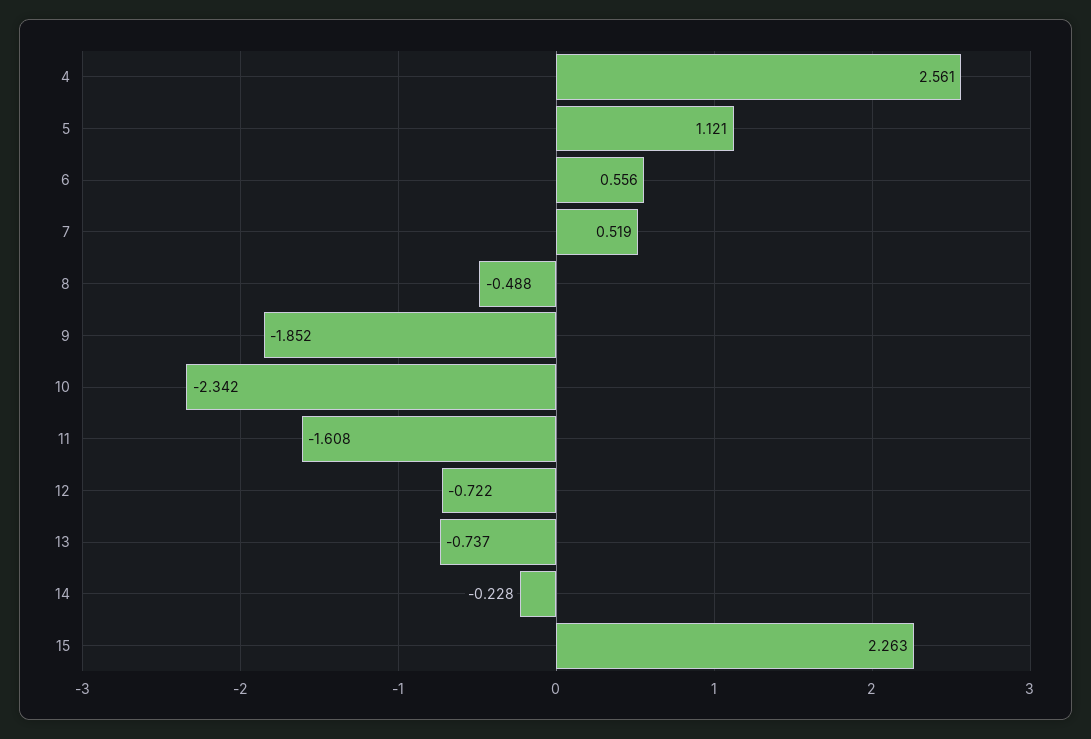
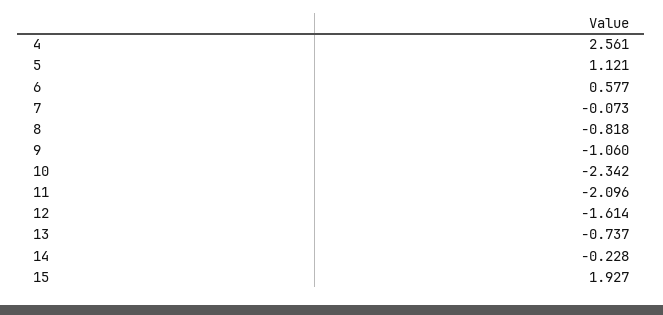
6: 0.556 -> 0.577
7: 0.519 -> -0.073
8: -0.488 -> -0.818
9: -1.852 -> -1.06
11: -1.608 -> -2.096
12: -0.722 -> -1.614
15: 2.263 -> 1.927

